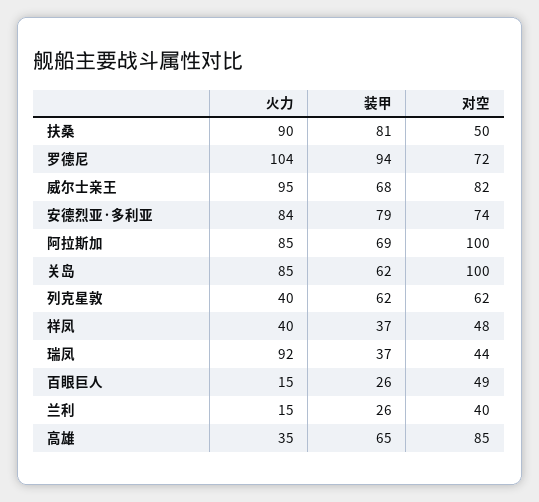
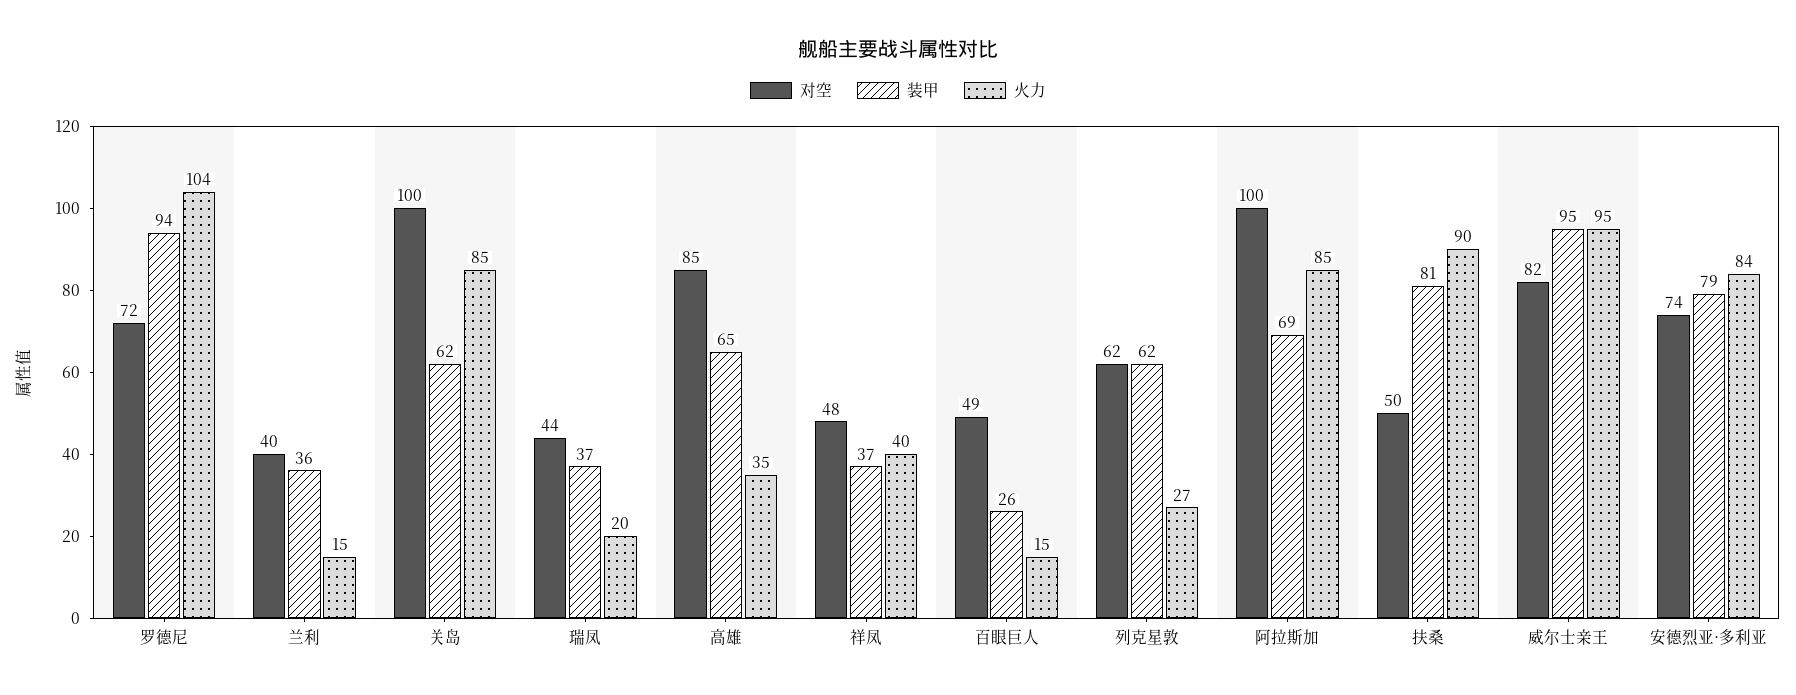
装甲, 威尔士亲王: 68 -> 95
火力, 列克星敦: 40 -> 27
火力, 瑞凤: 92 -> 20
装甲, 兰利: 26 -> 36

